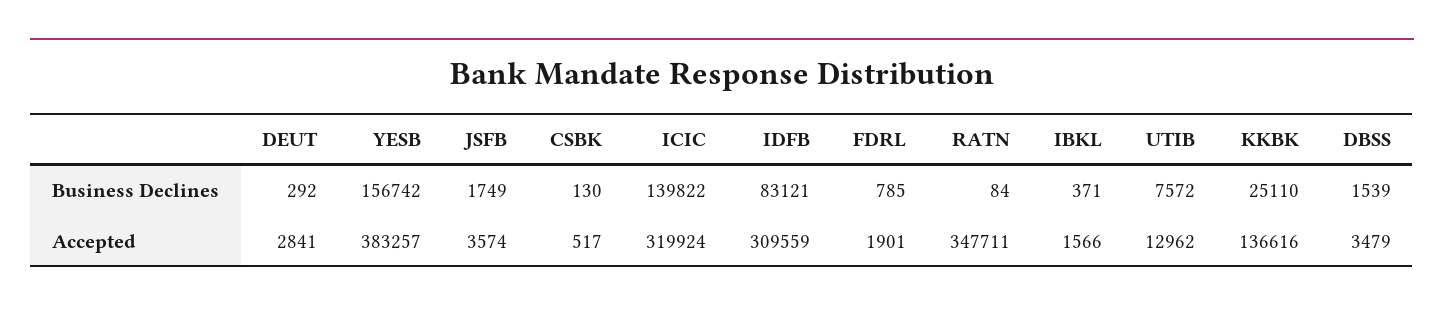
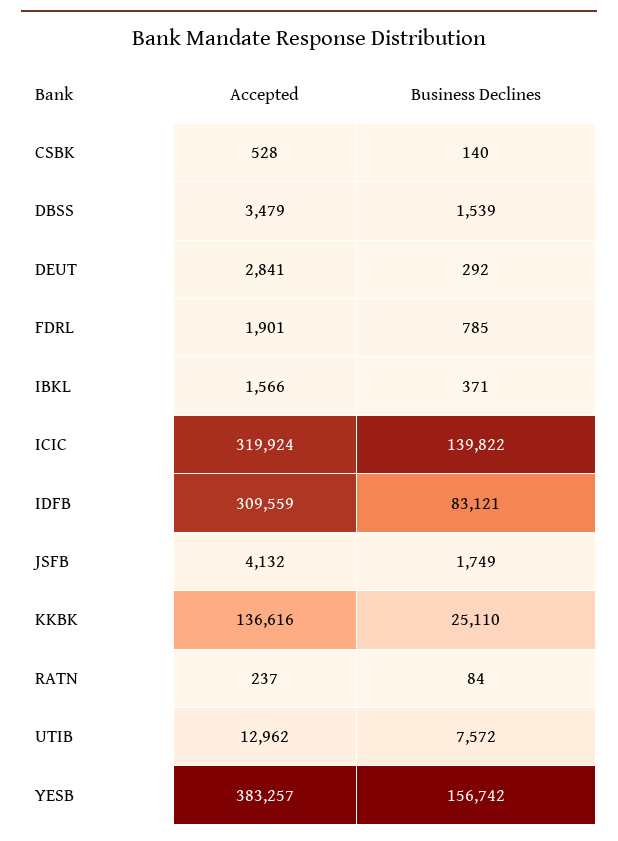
CSBK, Business Declines: 130 -> 140
JSFB, Accepted: 3574 -> 4132
CSBK, Accepted: 517 -> 528
RATN, Accepted: 347711 -> 237

